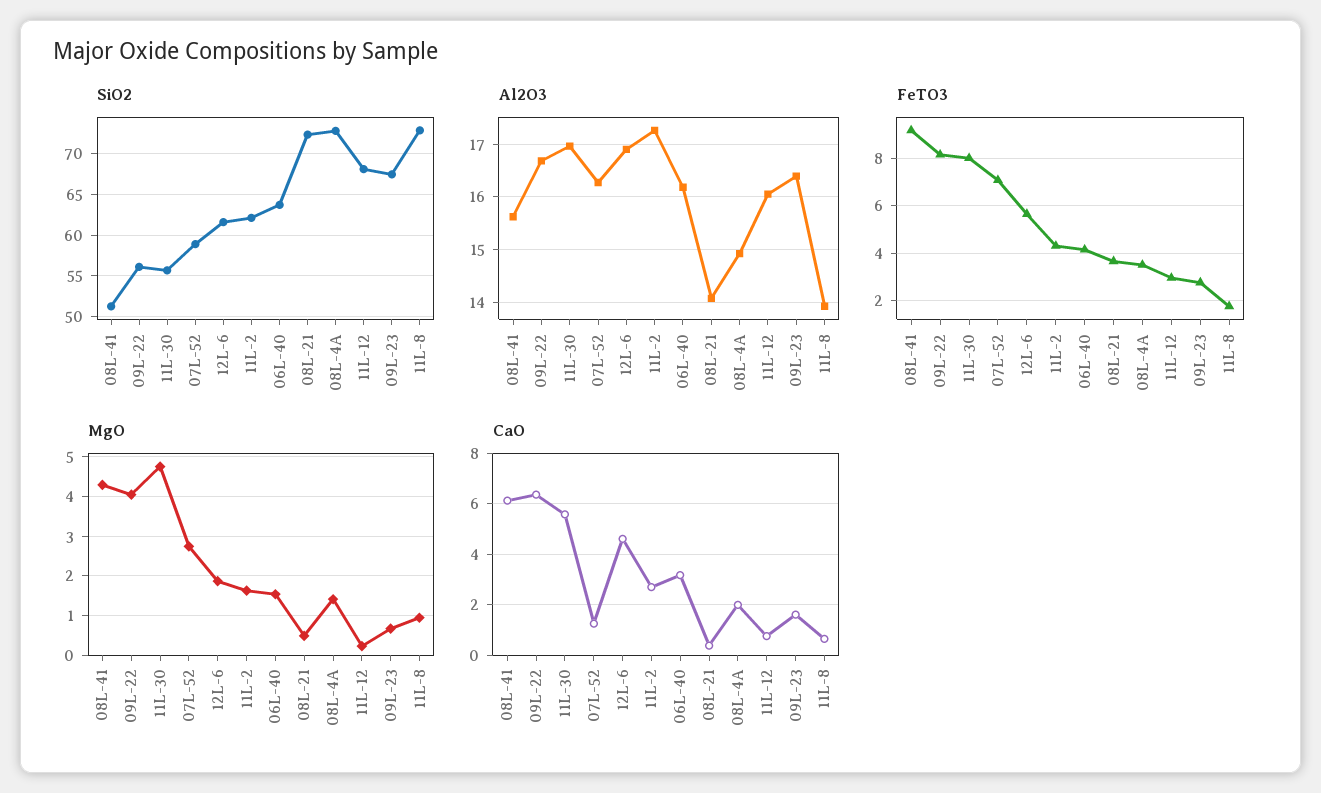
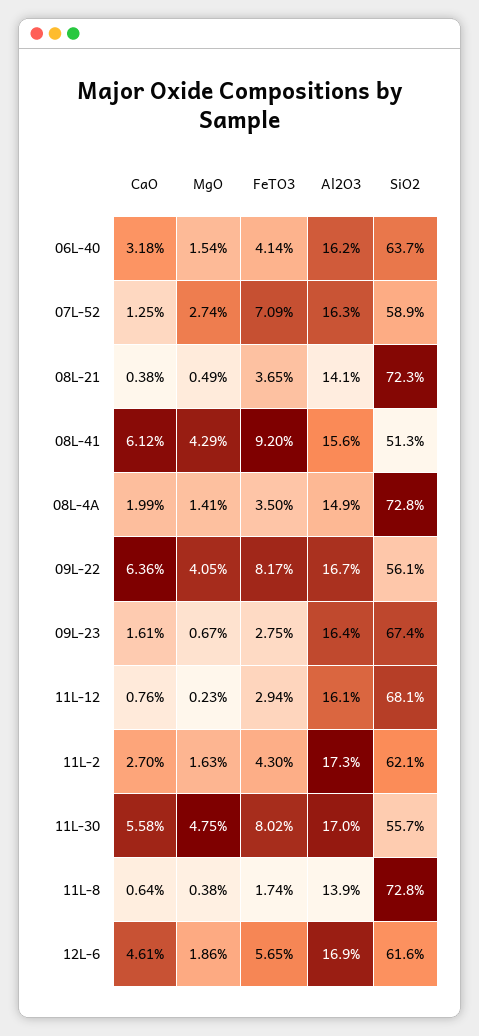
MgO, 11L-8: 1 -> 0.38

